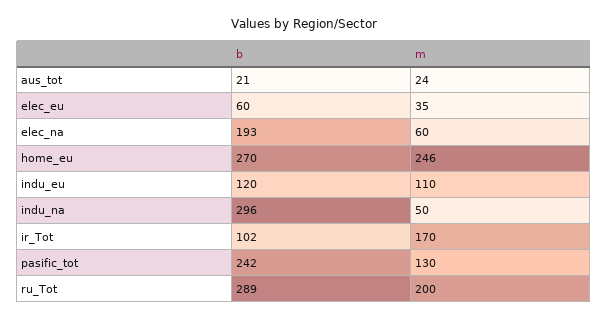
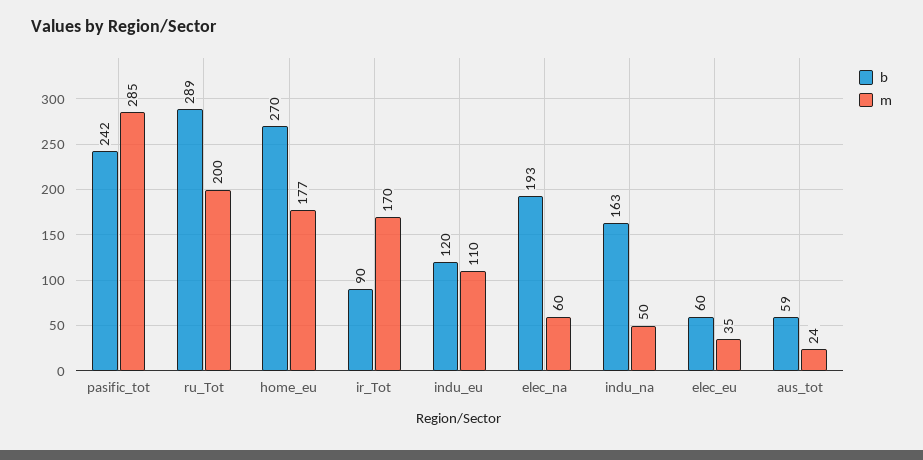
b, aus_tot: 21 -> 59
m, home_eu: 246 -> 177
b, indu_na: 296 -> 163
b, ir_Tot: 102 -> 90
m, pasific_tot: 130 -> 285

